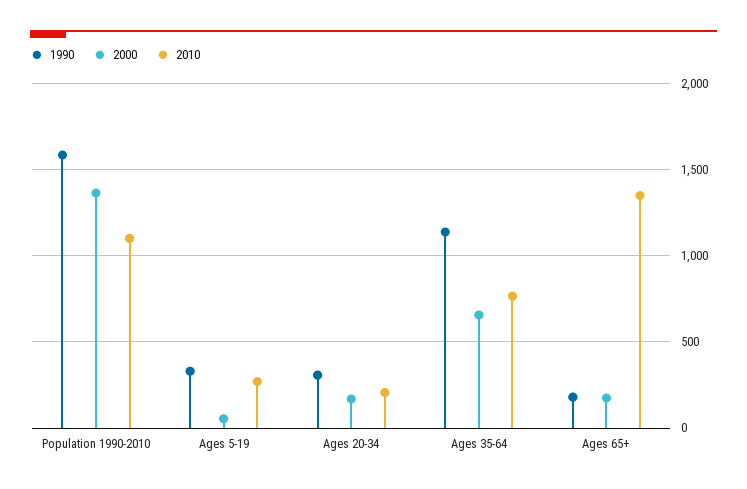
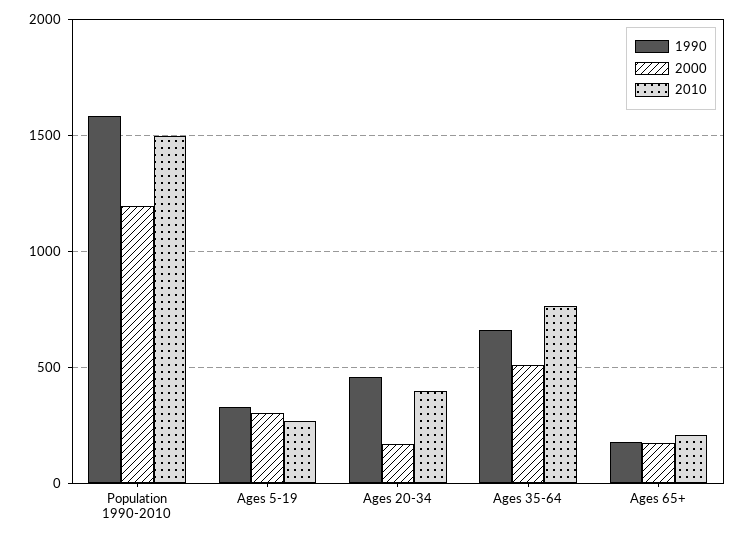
2000, Population 1990-2010: 1350 -> 1200
2010, Population 1990-2010: 1100 -> 1500
2000, Ages 5-19: 50 -> 300
1990, Ages 20-34: 300 -> 450
2010, Ages 20-34: 200 -> 400
1990, Ages 35-64: 1150 -> 650
2000, Ages 35-64: 650 -> 500
2010, Ages 65+: 1350 -> 200

